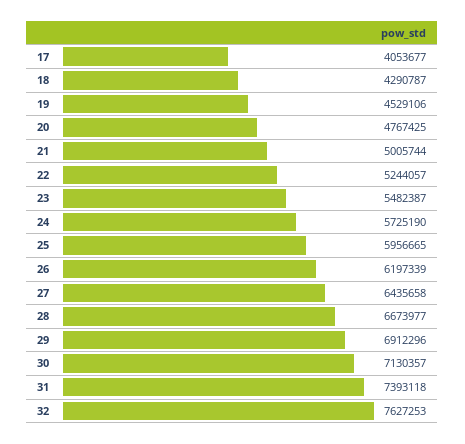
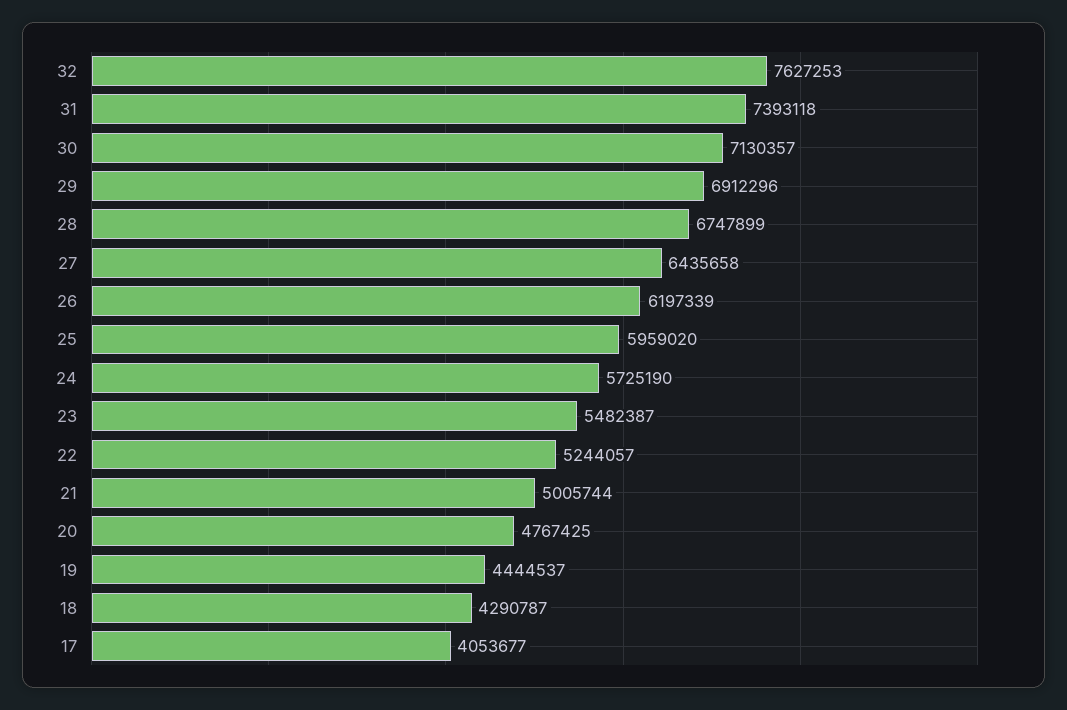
19: 4529106 -> 4444537
25: 5956665 -> 5959020
28: 6673977 -> 6747899

